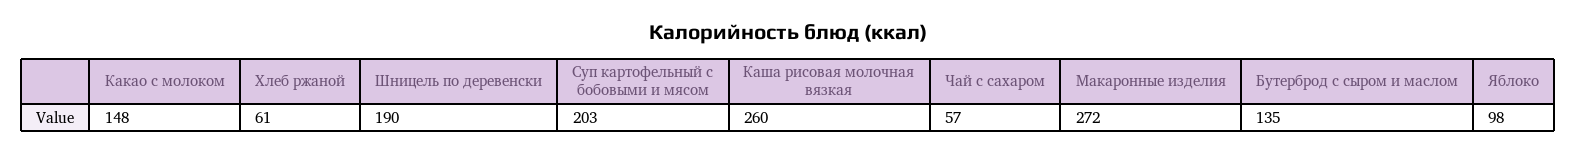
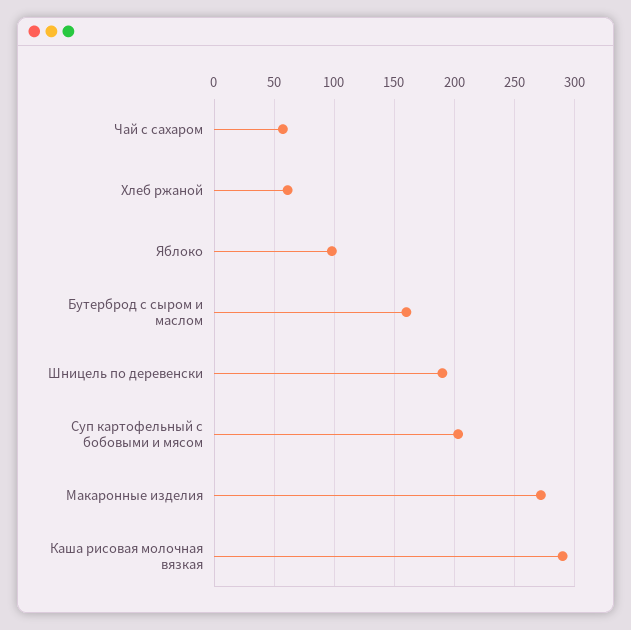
Какао с молоком: 148 -> none
Каша рисовая молочная вязкая: 260 -> 290
Бутерброд с сыром и маслом: 135 -> 160

